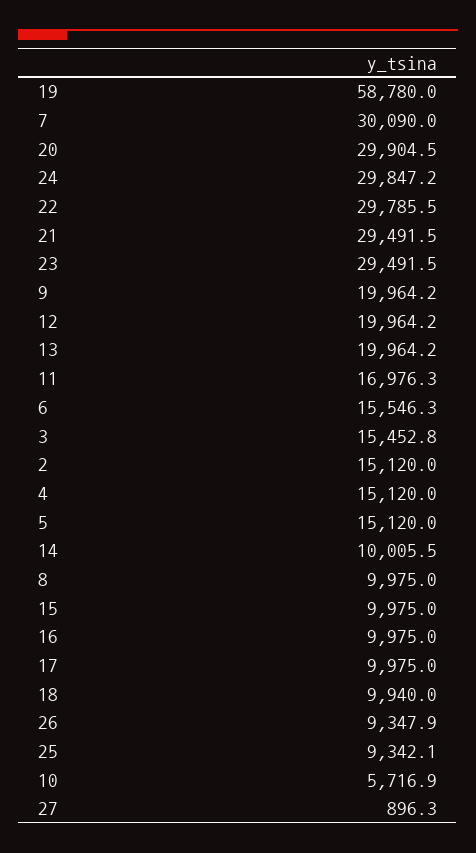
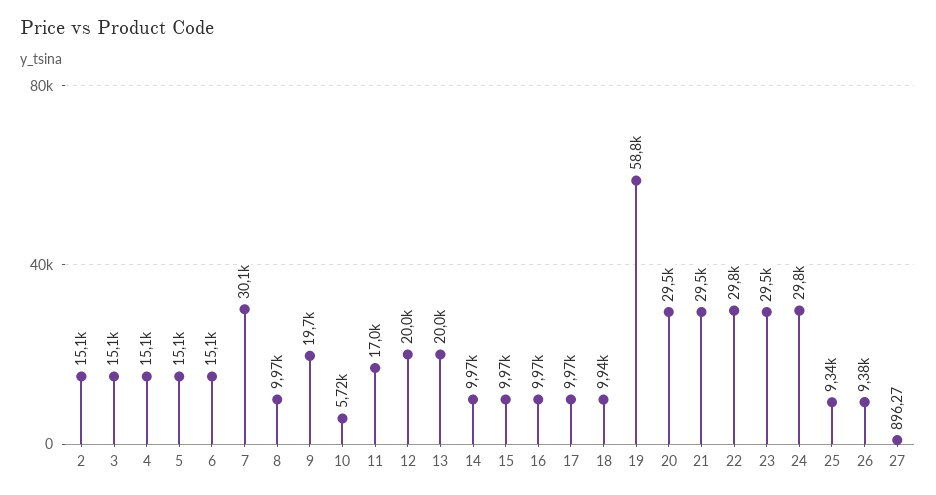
20: 29904.5 -> 29500
9: 19964.2 -> 19700
6: 15546.3 -> 15100
3: 15452.8 -> 15100
14: 10005.5 -> 9970
26: 9347.9 -> 9380

